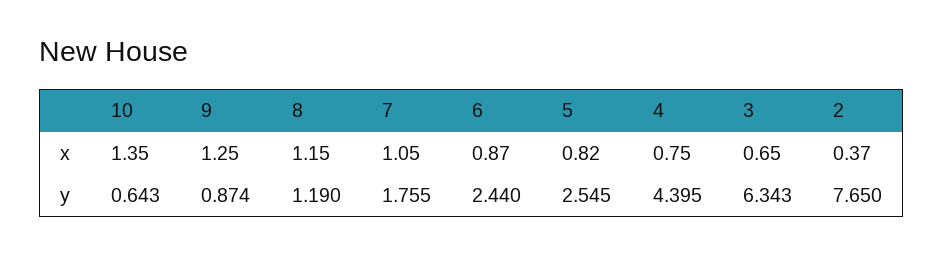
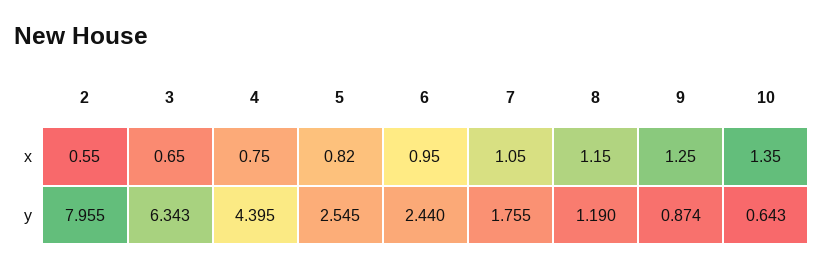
6, x: 0.87 -> 0.95
2, x: 0.37 -> 0.55
2, y: 7.65 -> 7.955

